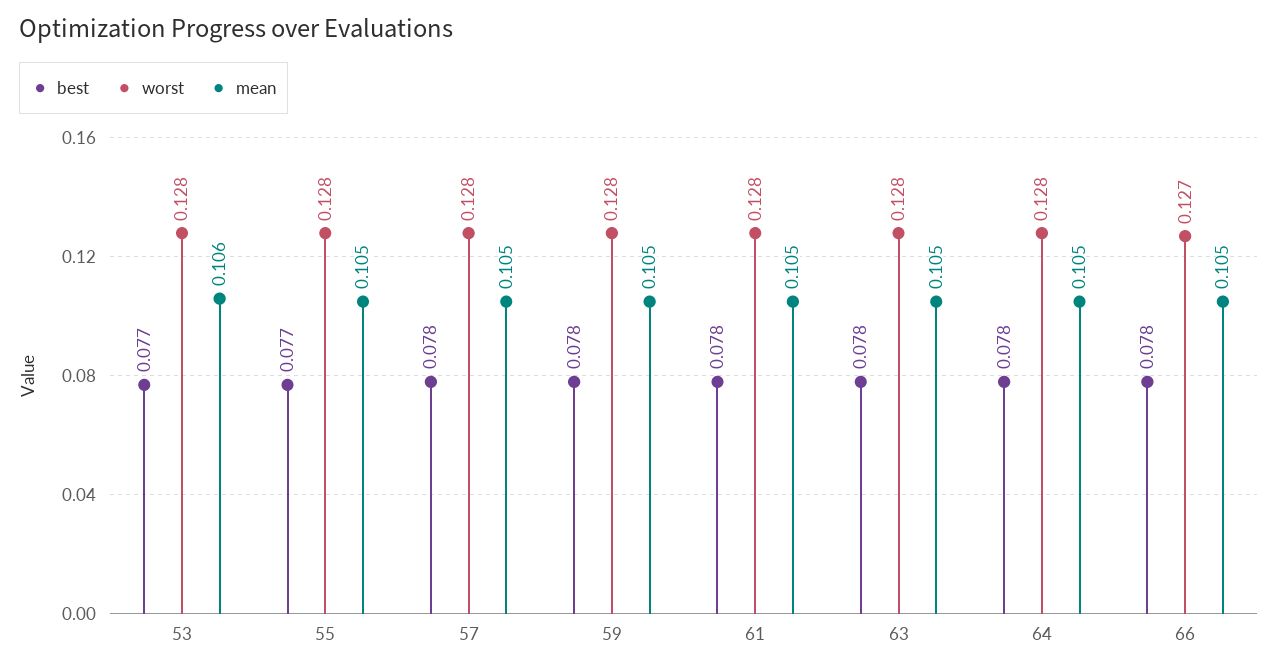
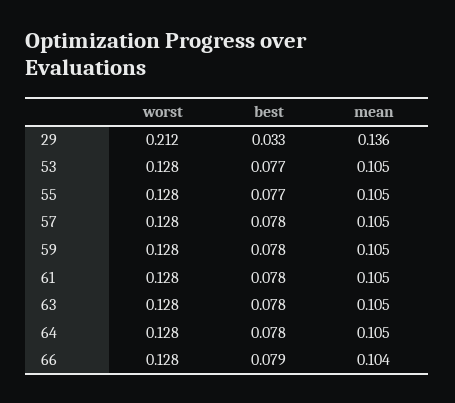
mean, 53: 0.106 -> 0.105
best, 66: 0.078 -> 0.079
worst, 66: 0.127 -> 0.128
mean, 66: 0.105 -> 0.104
worst, 29: none -> 0.212
best, 29: none -> 0.033
mean, 29: none -> 0.136

